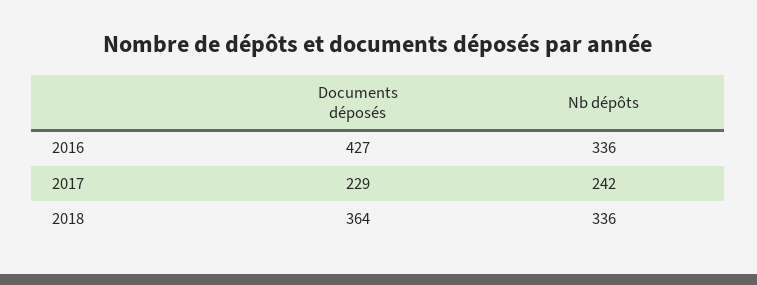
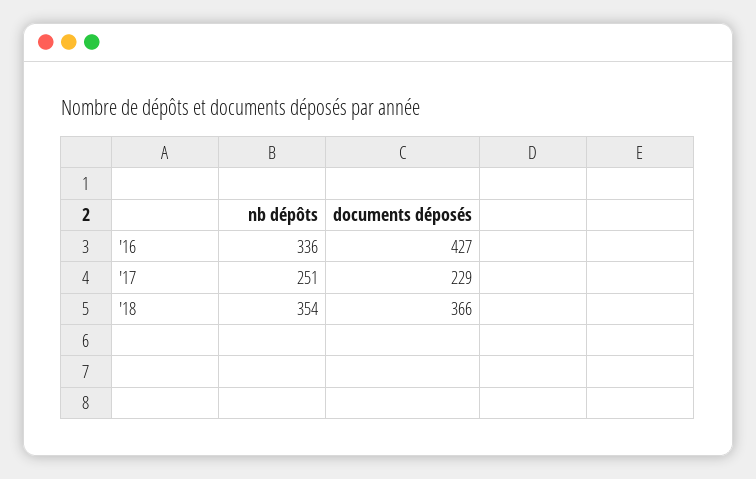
Nb dépôts, 2017: 242 -> 251
Documents déposés, 2018: 364 -> 366
Nb dépôts, 2018: 336 -> 354

